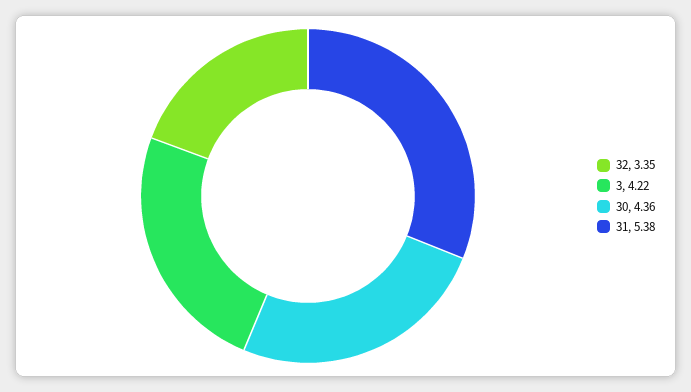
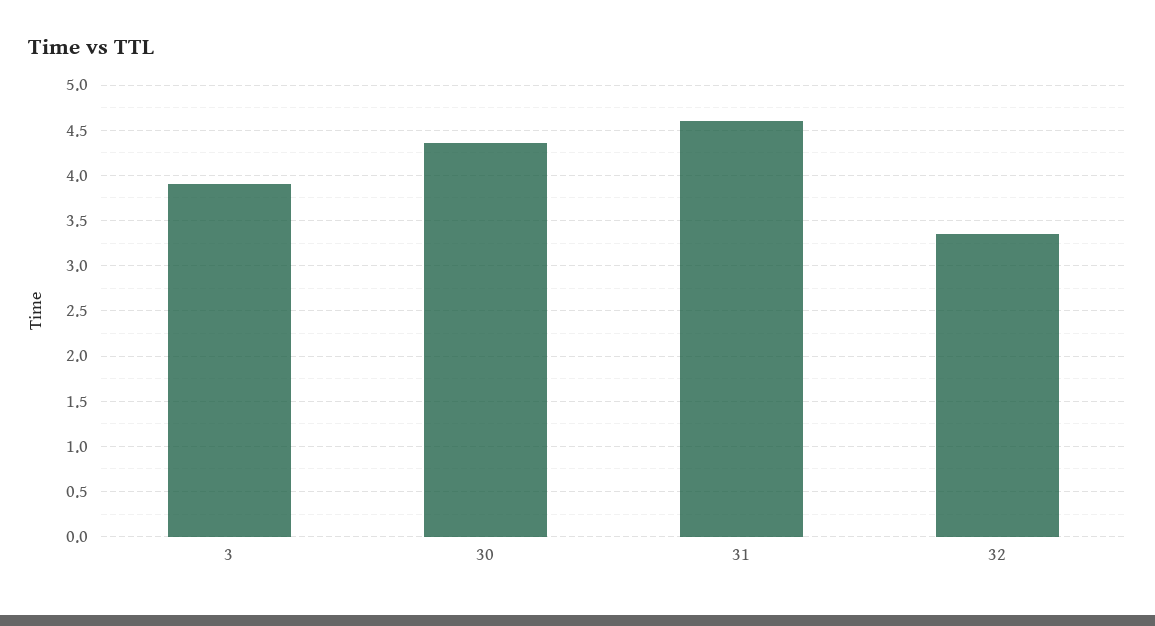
3: 4.22 -> 3.9
31: 5.38 -> 4.6

